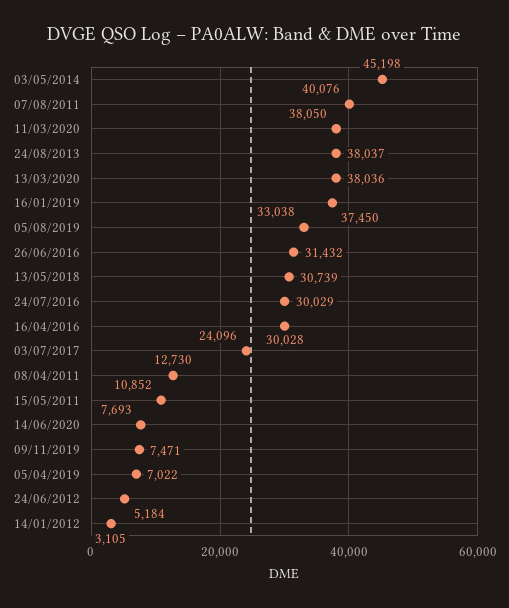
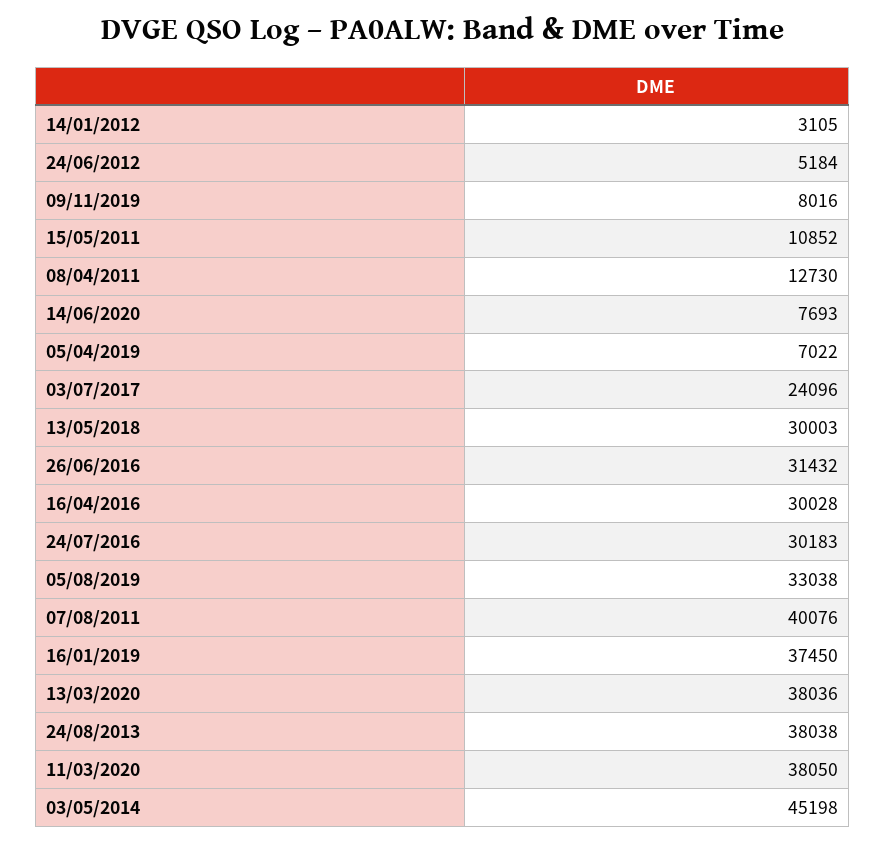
24/08/2013: 38037 -> 38038
13/05/2018: 30739 -> 30003
24/07/2016: 30029 -> 30183
09/11/2019: 7471 -> 8016

